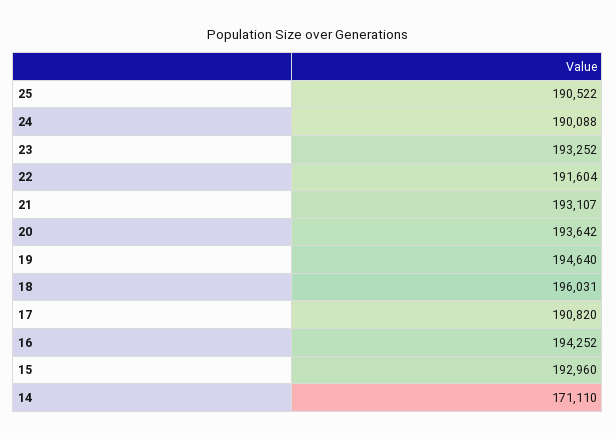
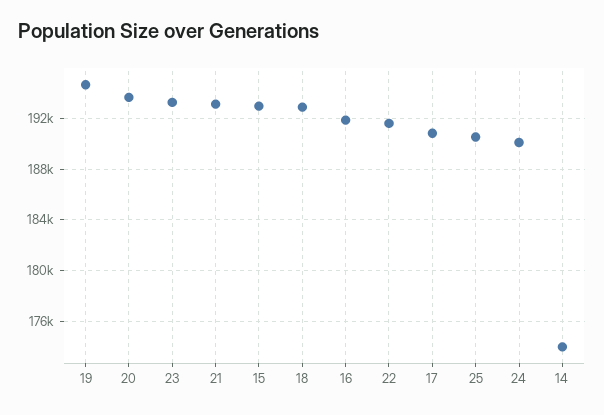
18: 196031 -> 193000
16: 194252 -> 192000
14: 171110 -> 174000

